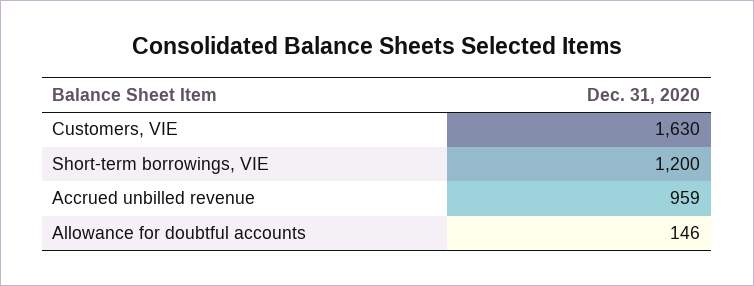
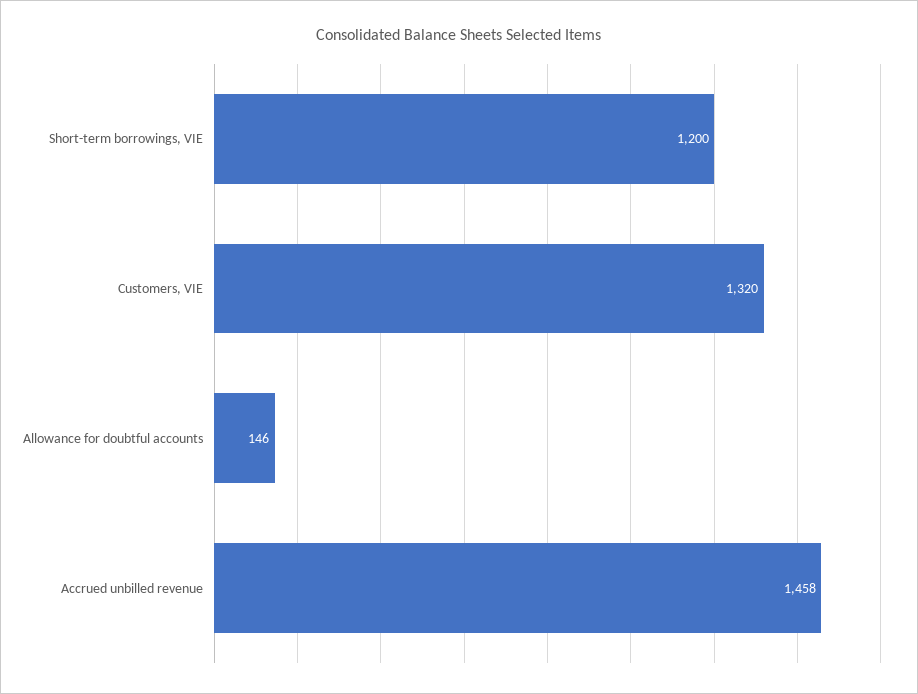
Customers, VIE: 1630 -> 1320
Accrued unbilled revenue: 959 -> 1458

